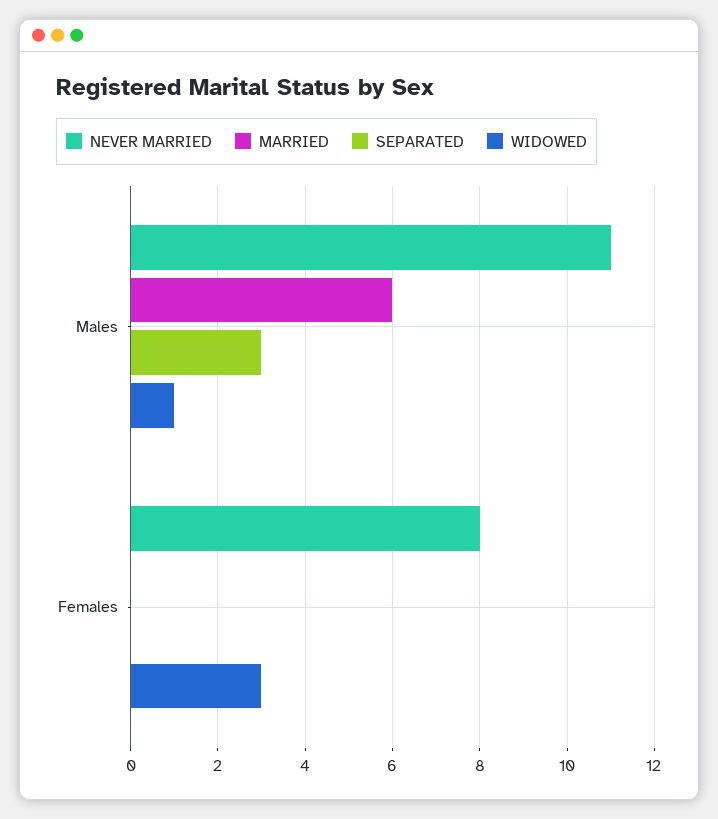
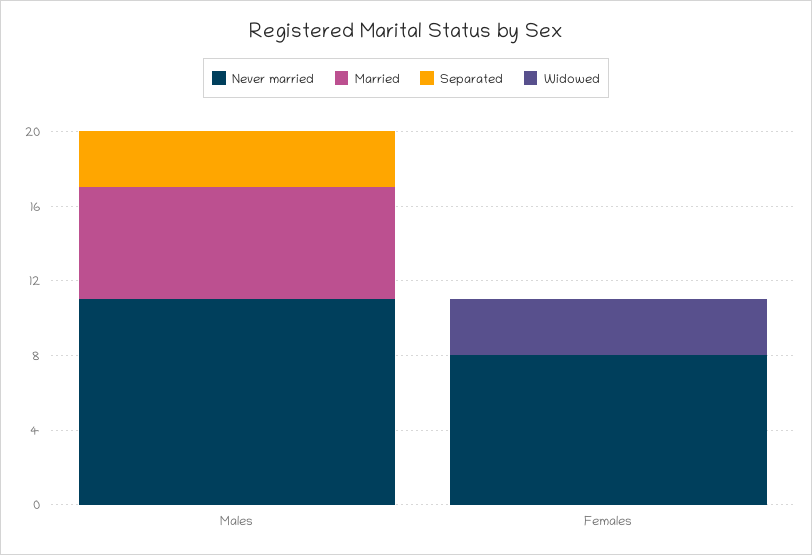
WIDOWED, Males: 1 -> 0

